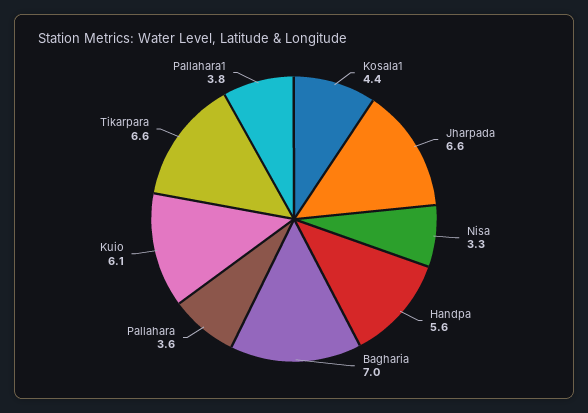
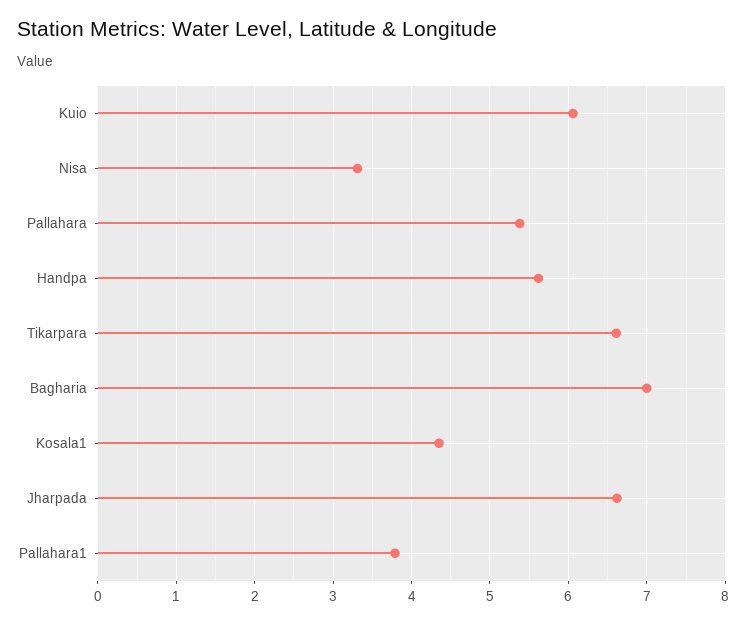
Pallahara: 3.6 -> 5.4

